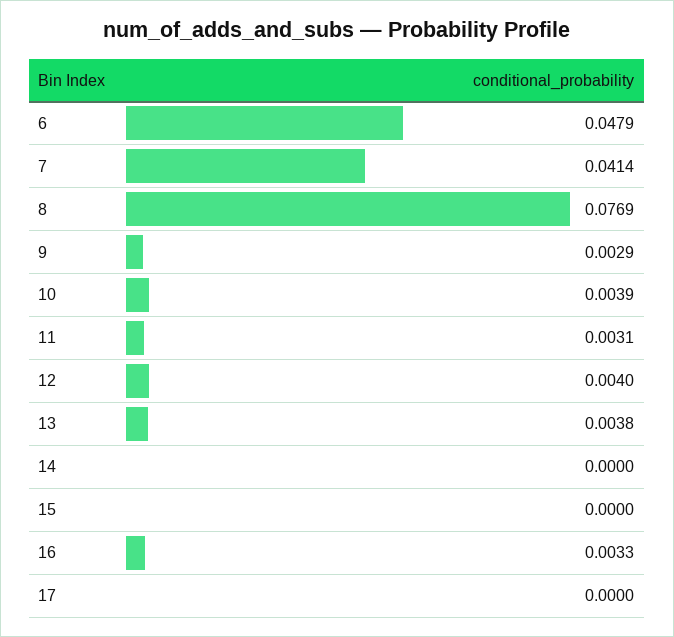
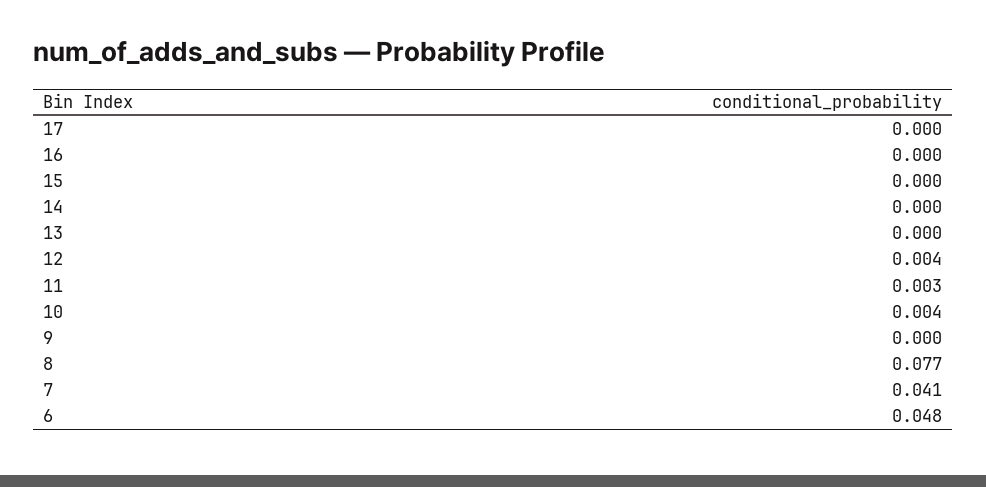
9: 0.0029 -> 0
13: 0.0038 -> 0
16: 0.0033 -> 0

